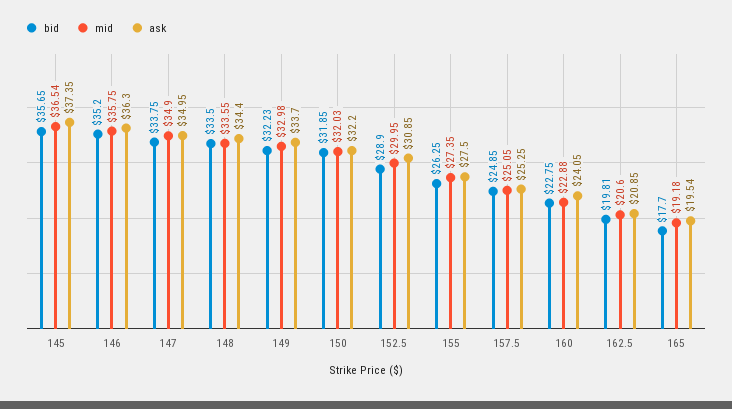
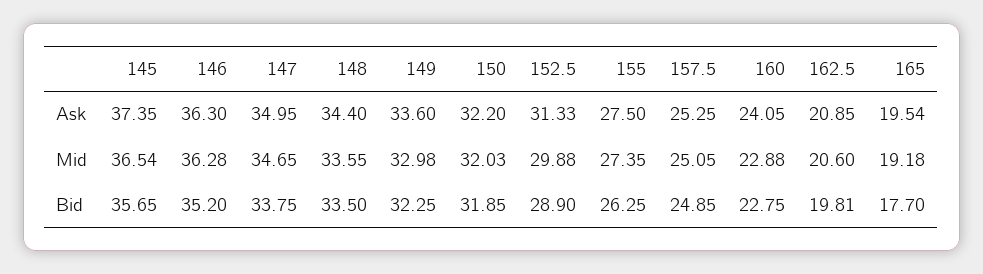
mid, 146: 35.75 -> 36.28
mid, 147: 34.9 -> 34.65
bid, 149: 32.23 -> 32.25
ask, 149: 33.7 -> 33.6
mid, 152.5: 29.95 -> 29.88
ask, 152.5: 30.85 -> 31.33

